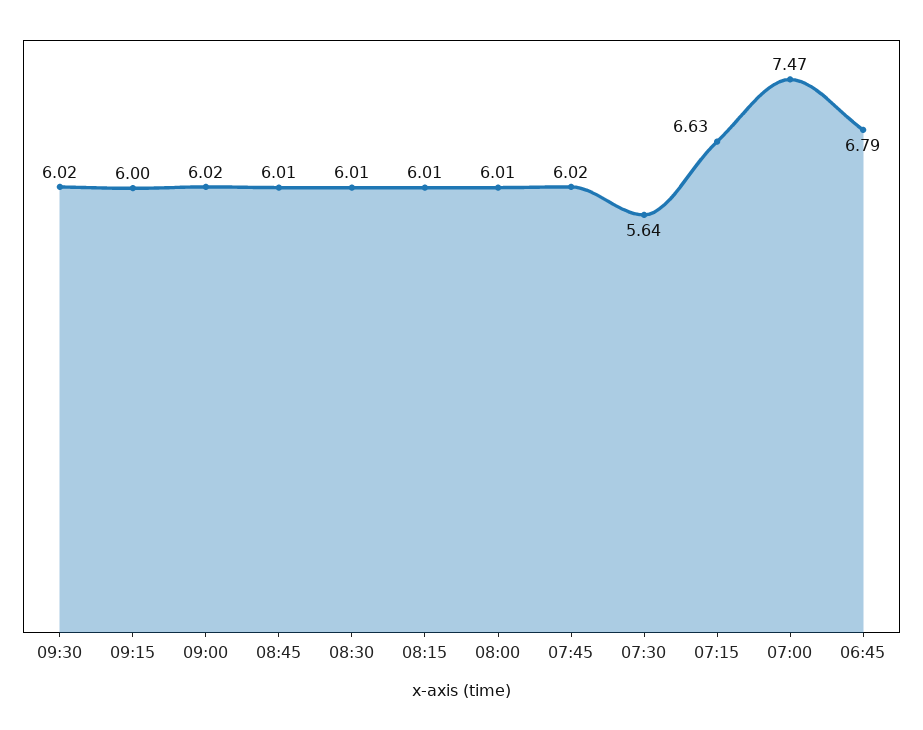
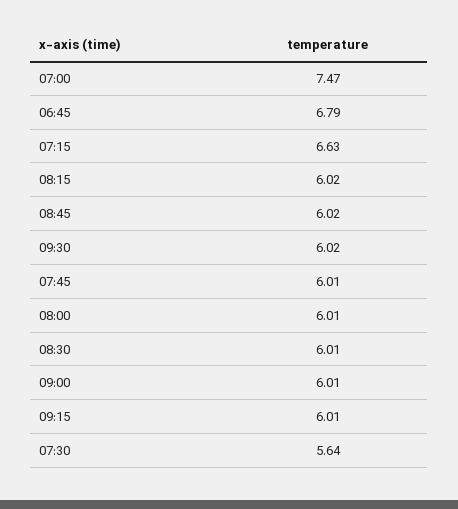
09:15: 6 -> 6.01
09:00: 6.02 -> 6.01
08:45: 6.01 -> 6.02
08:15: 6.01 -> 6.02
07:45: 6.02 -> 6.01

